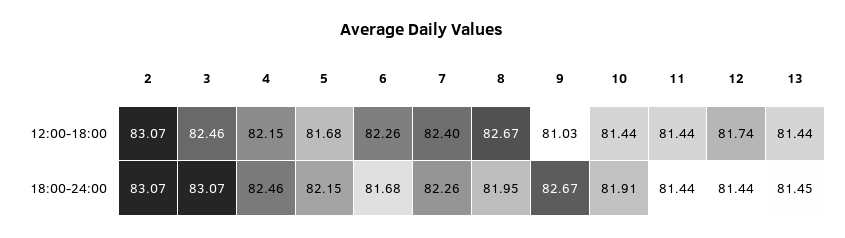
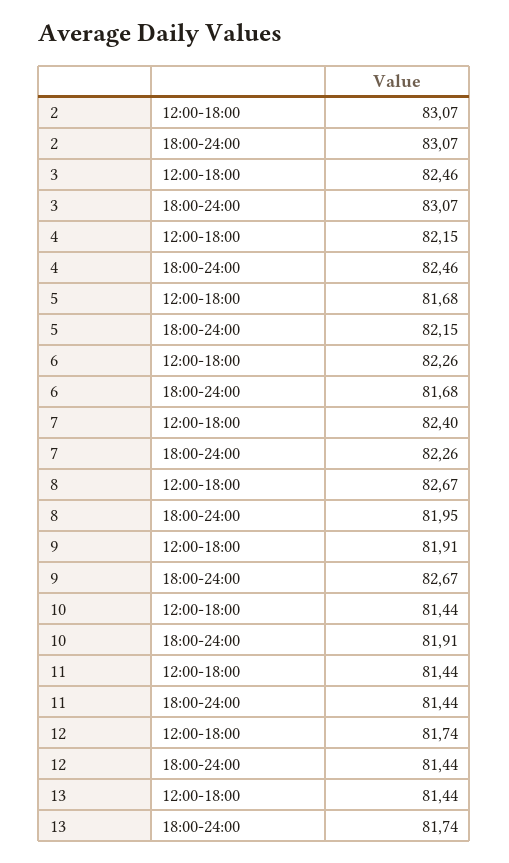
9, 12:00-18:00: 81.03 -> 81.91
13, 18:00-24:00: 81.45 -> 81.74

